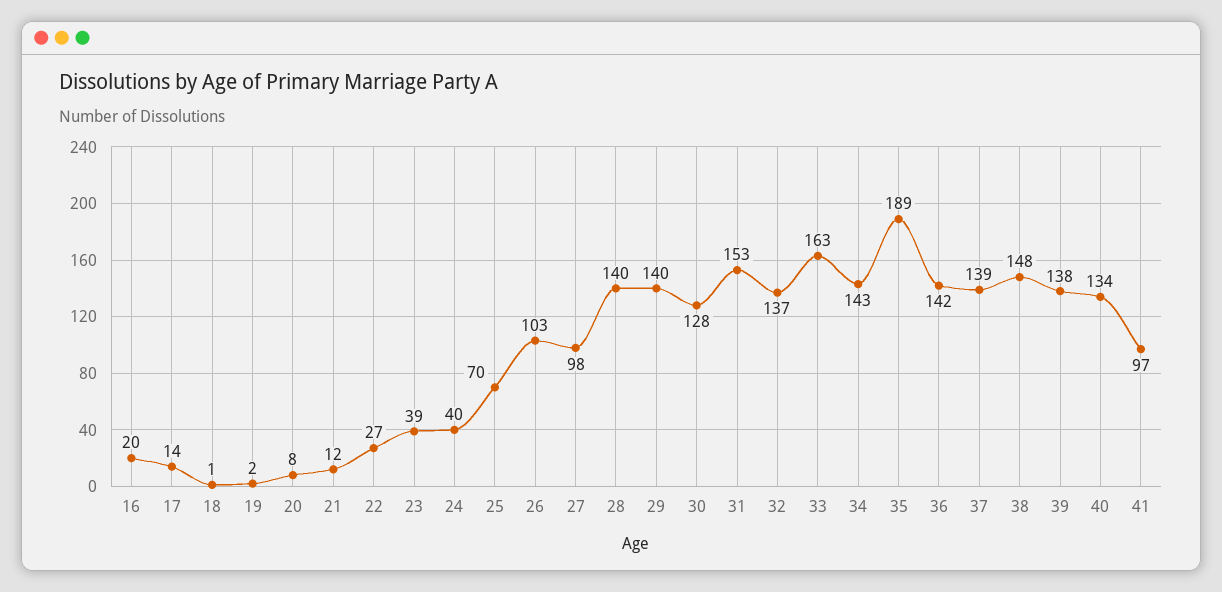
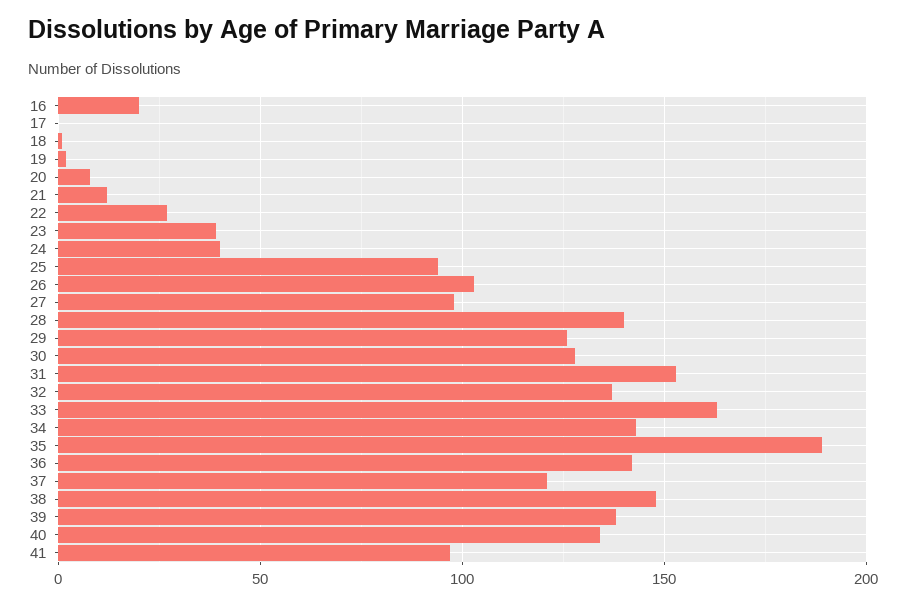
17: 14 -> 0
25: 70 -> 95
29: 140 -> 125
37: 139 -> 120

